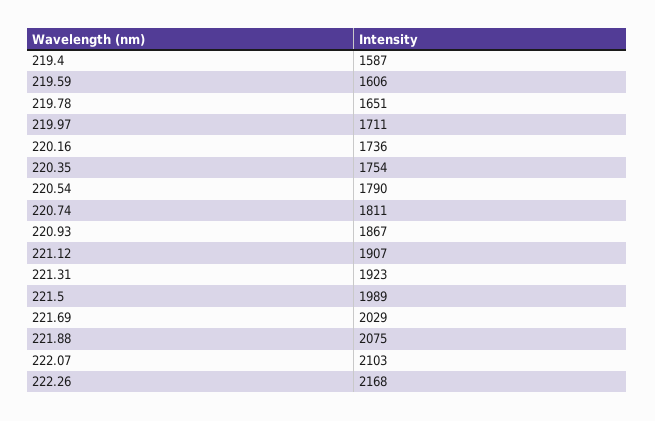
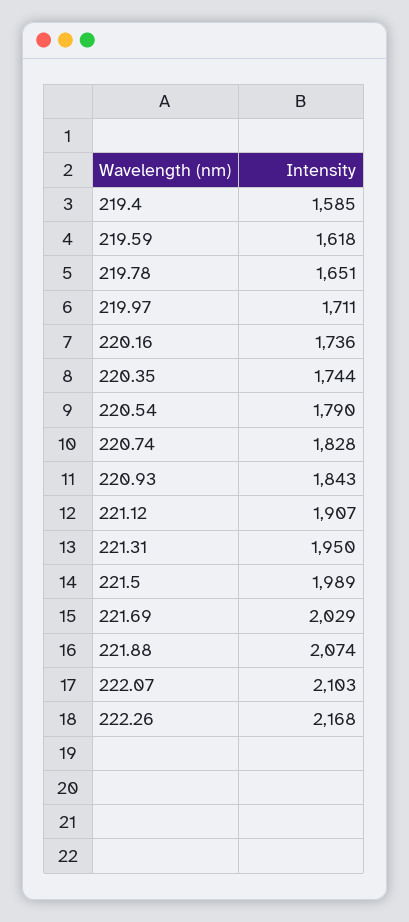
219.4: 1587 -> 1585
219.59: 1606 -> 1618
220.35: 1754 -> 1744
220.74: 1811 -> 1828
220.93: 1867 -> 1843
221.31: 1923 -> 1950
221.88: 2075 -> 2074

